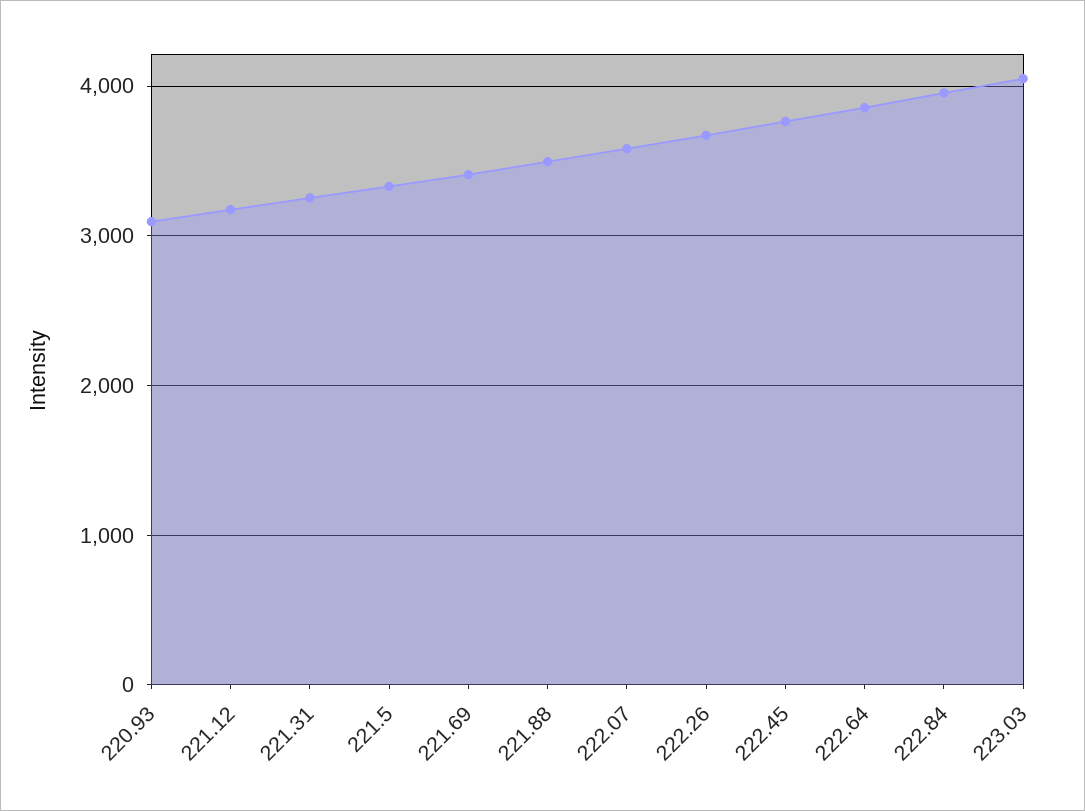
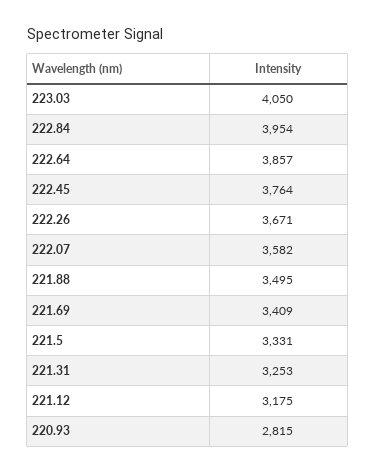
220.93: 3100 -> 2815

